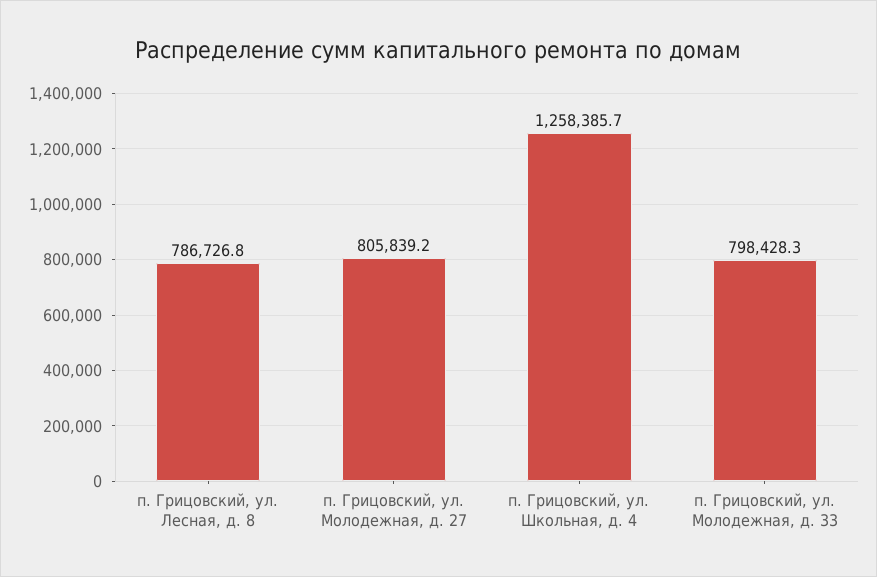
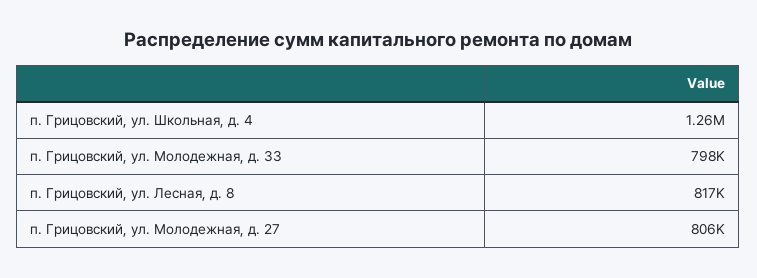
п. Грицовский, ул. Лесная, д. 8: 786726.8 -> 817000

